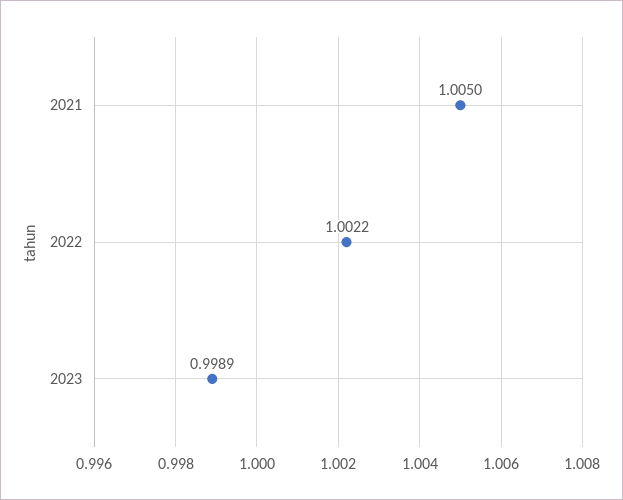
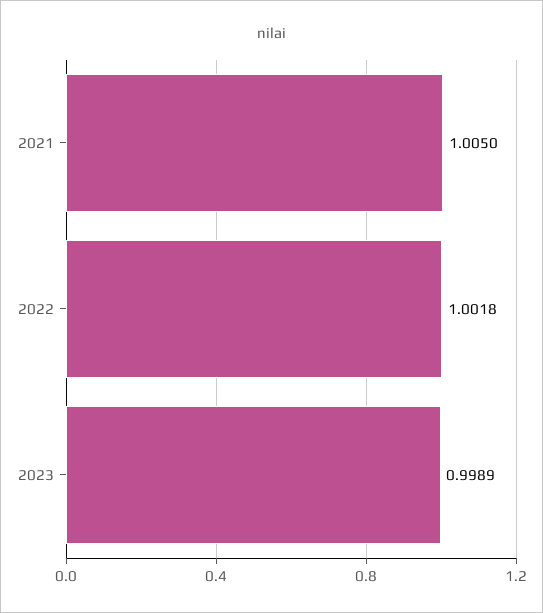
2022: 1.0022 -> 1.0018

